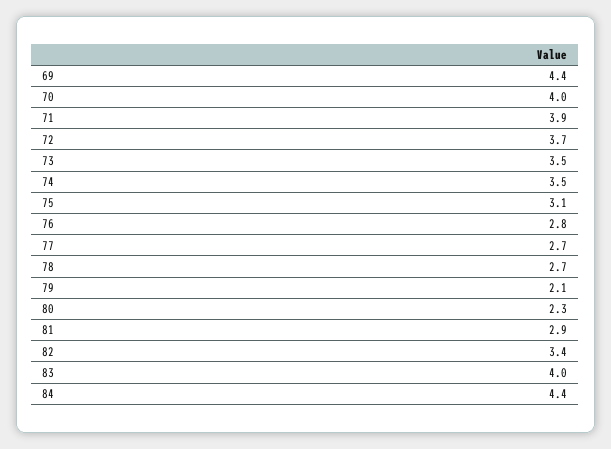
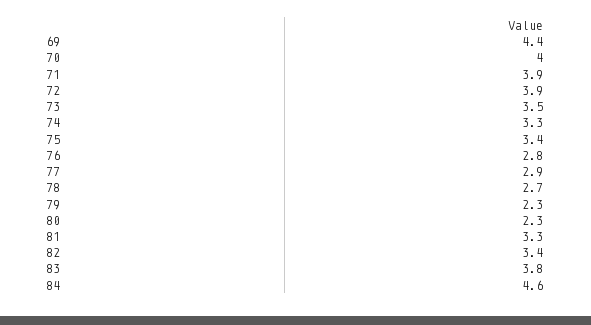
72: 3.7 -> 3.9
74: 3.5 -> 3.3
75: 3.1 -> 3.4
77: 2.7 -> 2.9
79: 2.1 -> 2.3
81: 2.9 -> 3.3
83: 4 -> 3.8
84: 4.4 -> 4.6

